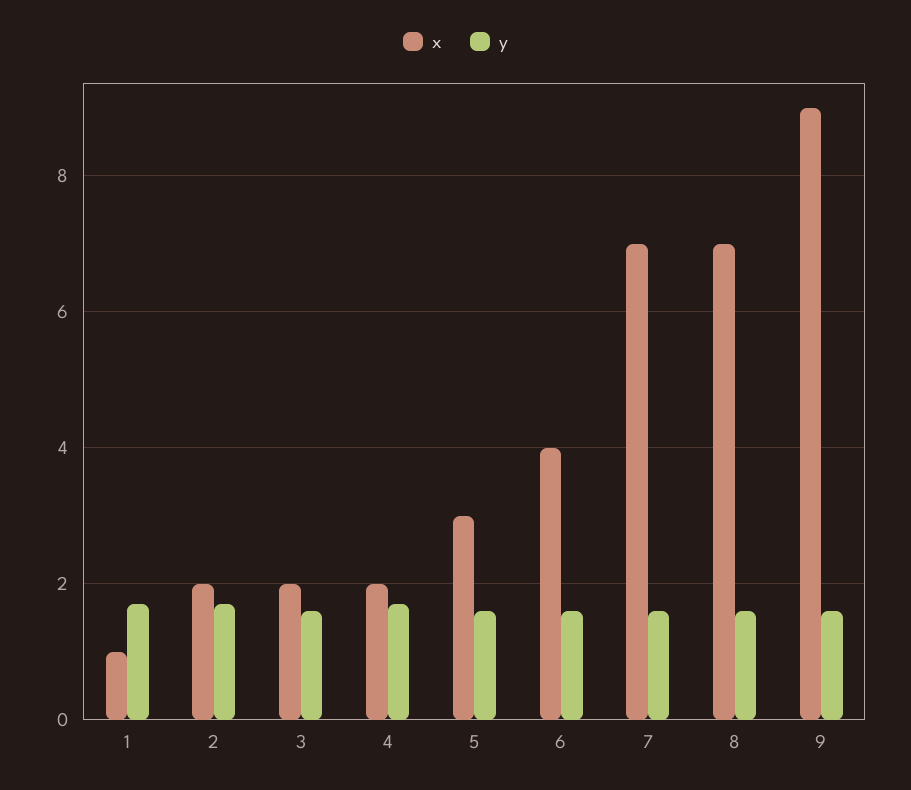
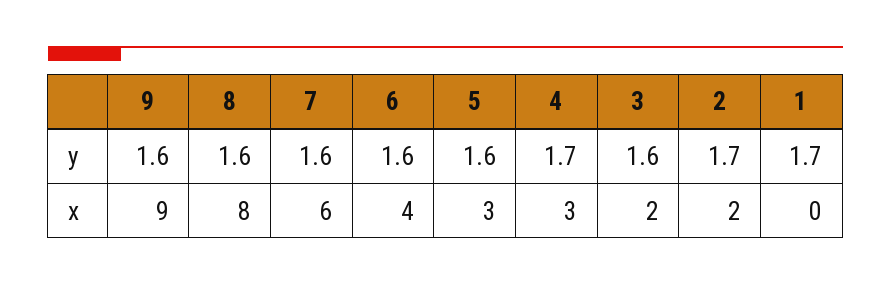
x, 1: 1 -> 0
x, 4: 2 -> 3
x, 7: 7 -> 6
x, 8: 7 -> 8

